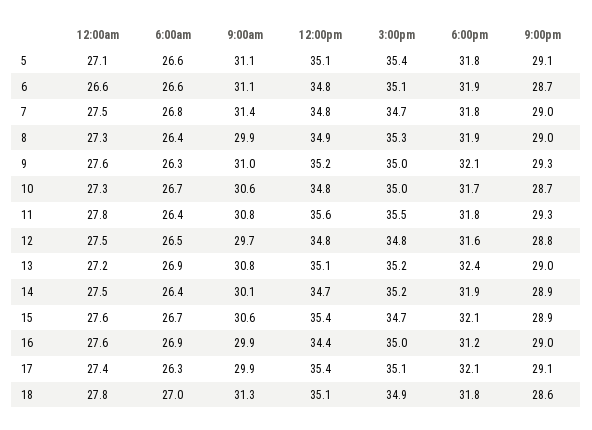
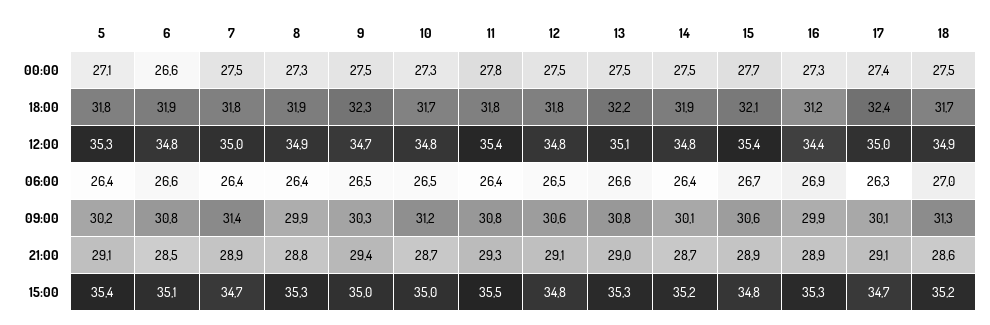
6:00am, 5: 26.6 -> 26.4
9:00am, 5: 31.1 -> 30.2
12:00pm, 5: 35.1 -> 35.3
9:00am, 6: 31.1 -> 30.8
9:00pm, 6: 28.7 -> 28.5
6:00am, 7: 26.8 -> 26.4
12:00pm, 7: 34.8 -> 35
9:00pm, 7: 29 -> 28.9
9:00pm, 8: 29 -> 28.8
12:00am, 9: 27.6 -> 27.5
6:00am, 9: 26.3 -> 26.5
9:00am, 9: 31 -> 30.3
12:00pm, 9: 35.2 -> 34.7
6:00pm, 9: 32.1 -> 32.3
9:00pm, 9: 29.3 -> 29.4
6:00am, 10: 26.7 -> 26.5
9:00am, 10: 30.6 -> 31.2
12:00pm, 11: 35.6 -> 35.4
9:00am, 12: 29.7 -> 30.6
6:00pm, 12: 31.6 -> 31.8
9:00pm, 12: 28.8 -> 29.1
12:00am, 13: 27.2 -> 27.5
6:00am, 13: 26.9 -> 26.6
3:00pm, 13: 35.2 -> 35.3
6:00pm, 13: 32.4 -> 32.2
12:00pm, 14: 34.7 -> 34.8
9:00pm, 14: 28.9 -> 28.7
12:00am, 15: 27.6 -> 27.7
3:00pm, 15: 34.7 -> 34.8
12:00am, 16: 27.6 -> 27.3
3:00pm, 16: 35 -> 35.3
9:00pm, 16: 29 -> 28.9
9:00am, 17: 29.9 -> 30.1
12:00pm, 17: 35.4 -> 35
3:00pm, 17: 35.1 -> 34.7
6:00pm, 17: 32.1 -> 32.4
12:00am, 18: 27.8 -> 27.5
12:00pm, 18: 35.1 -> 34.9
3:00pm, 18: 34.9 -> 35.2
6:00pm, 18: 31.8 -> 31.7

